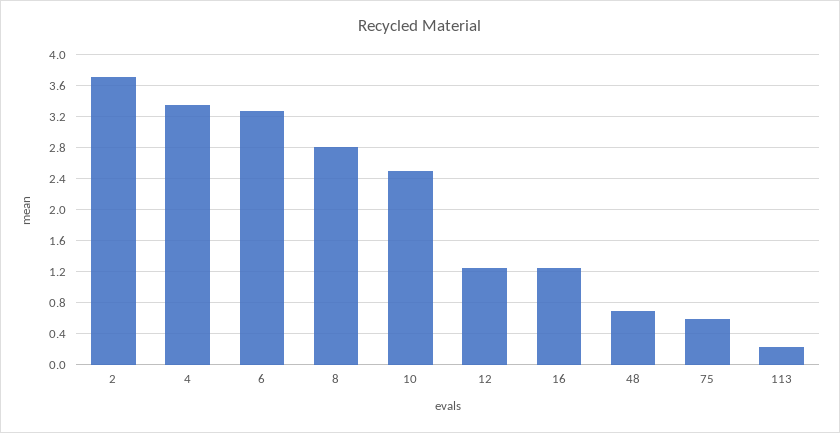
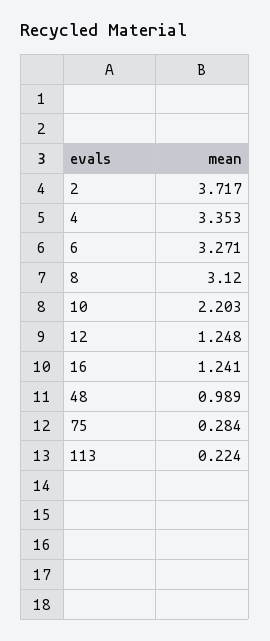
8: 2.8 -> 3.12
10: 2.5 -> 2.203
48: 0.7 -> 0.989
75: 0.6 -> 0.284

